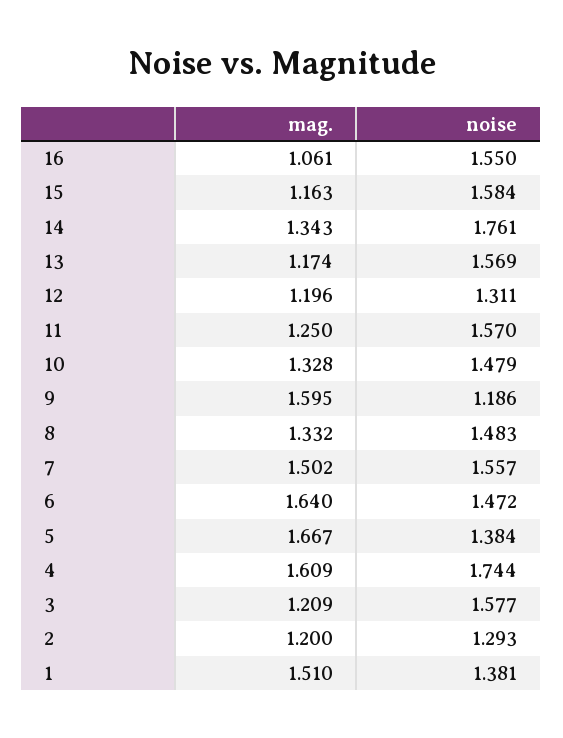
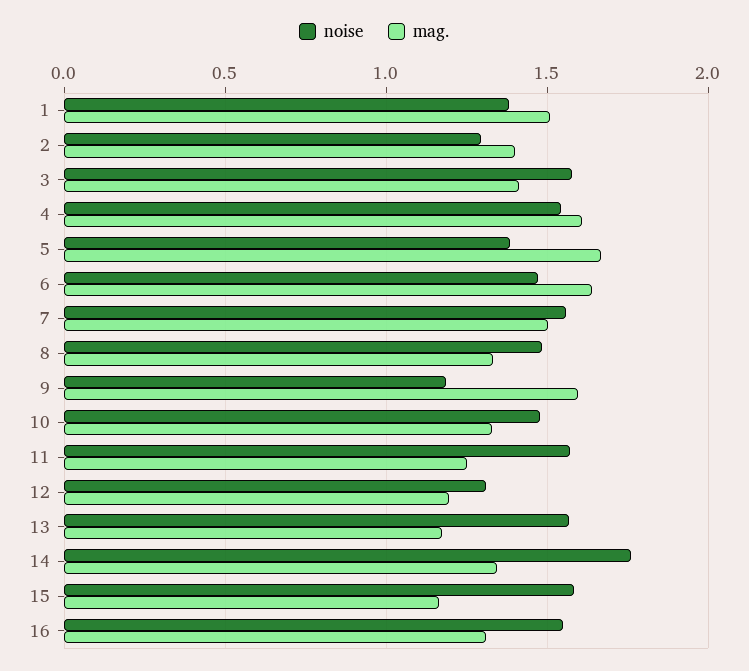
mag., 16: 1.061 -> 1.3
noise, 4: 1.744 -> 1.55
mag., 3: 1.209 -> 1.4
mag., 2: 1.2 -> 1.4

